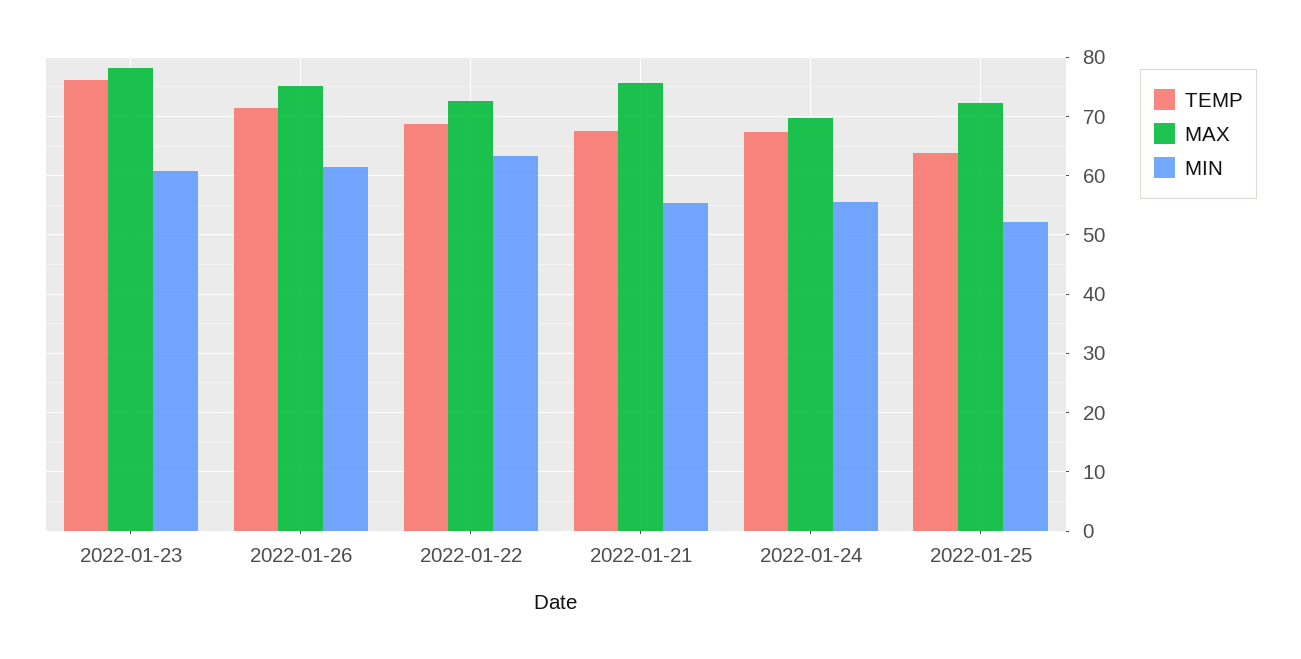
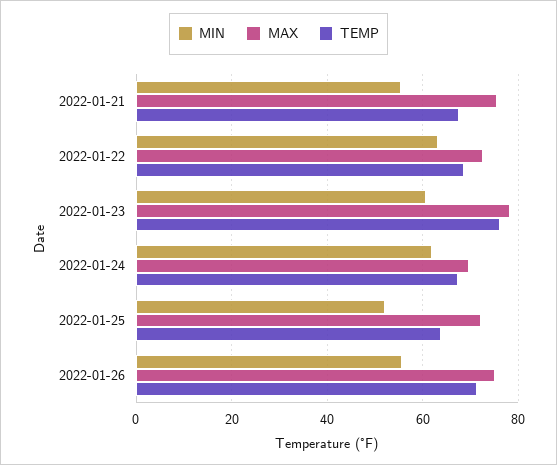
MIN, 2022-01-26: 62 -> 56
MIN, 2022-01-24: 56 -> 62

